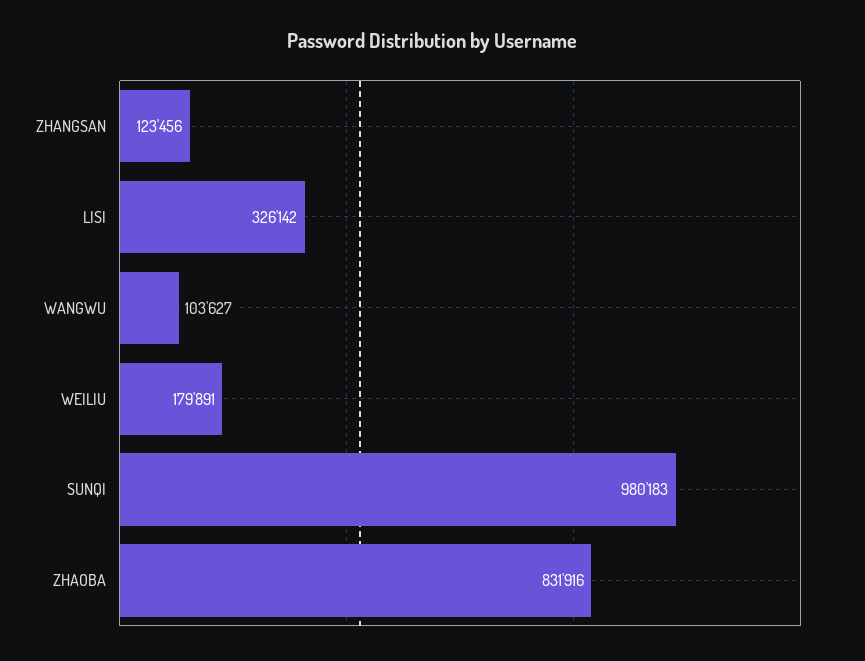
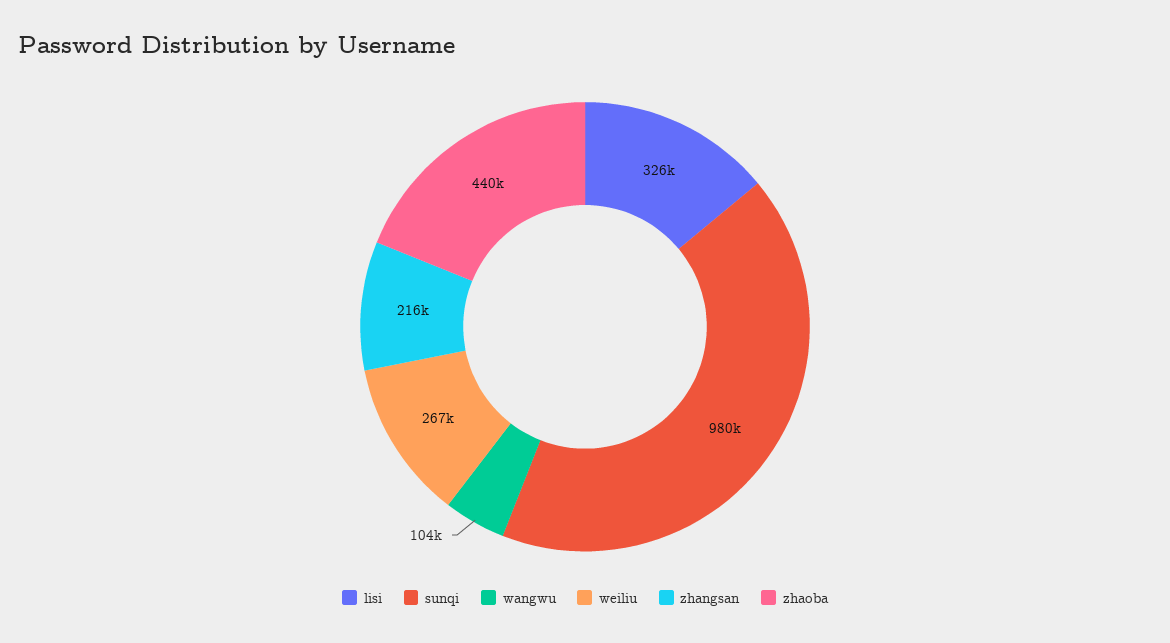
ZHANGSAN: 123456 -> 216000
WEILIU: 179891 -> 267000
ZHAOBA: 831916 -> 440000

